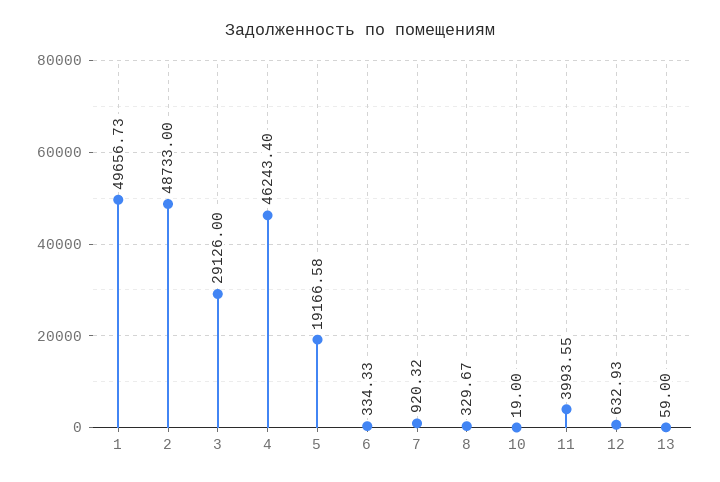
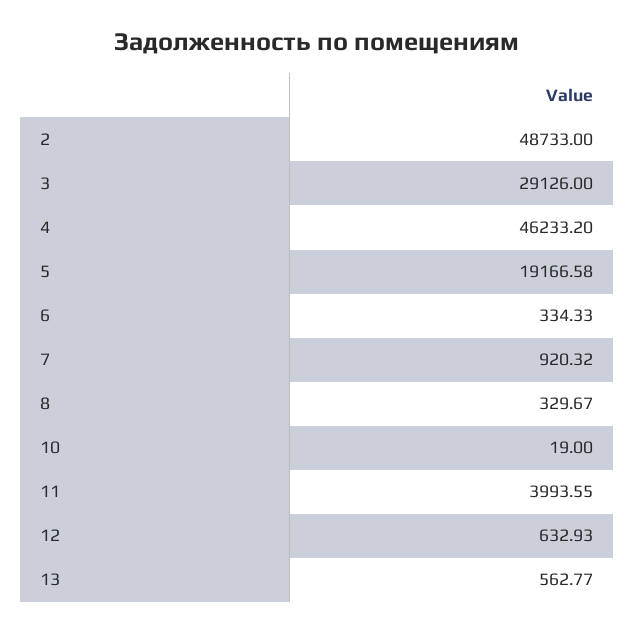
1: 49656.73 -> none
4: 46243.4 -> 46233.2
13: 59 -> 562.77

